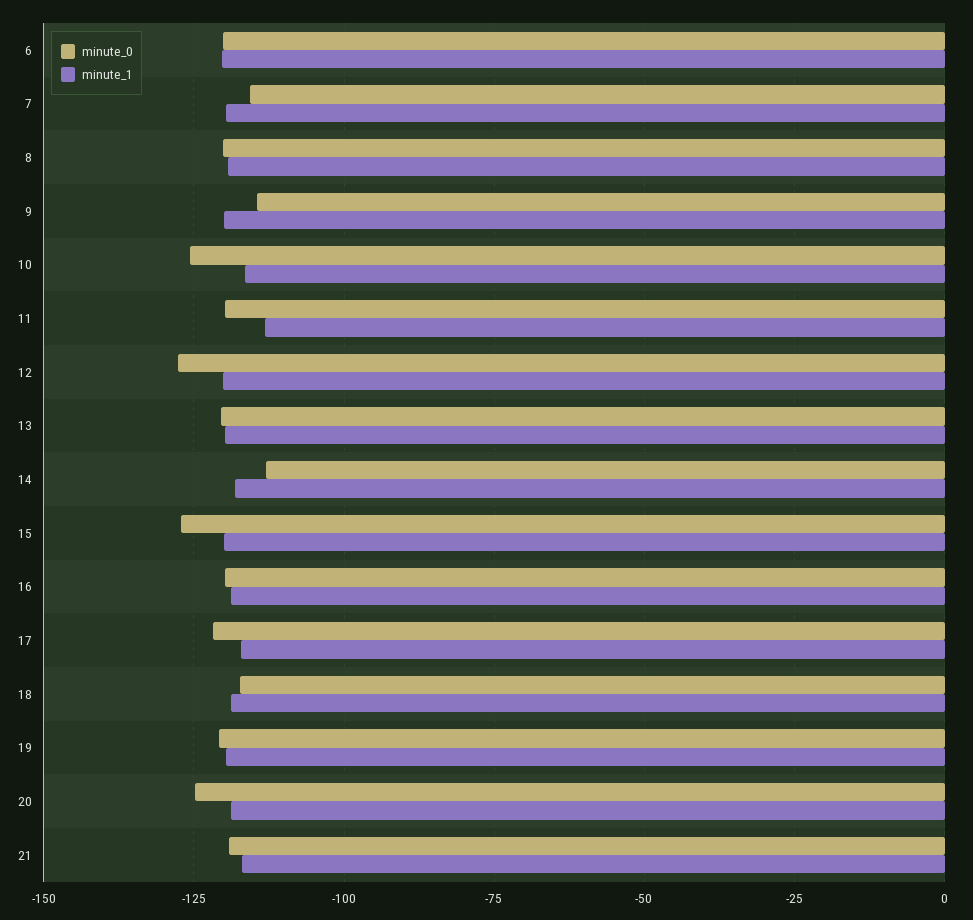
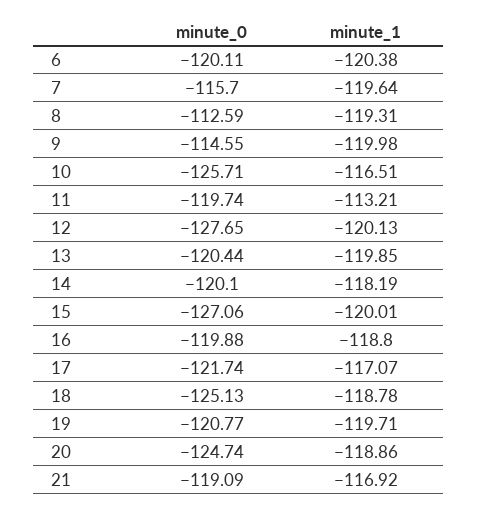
minute_0, 8: -120 -> -112.59
minute_0, 14: -112.5 -> -120.1
minute_0, 18: -117.5 -> -125.13

